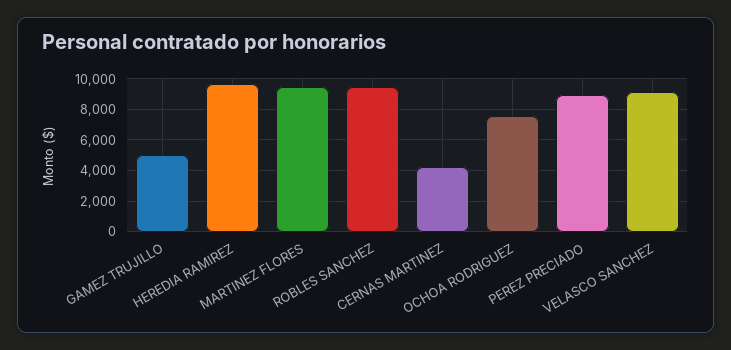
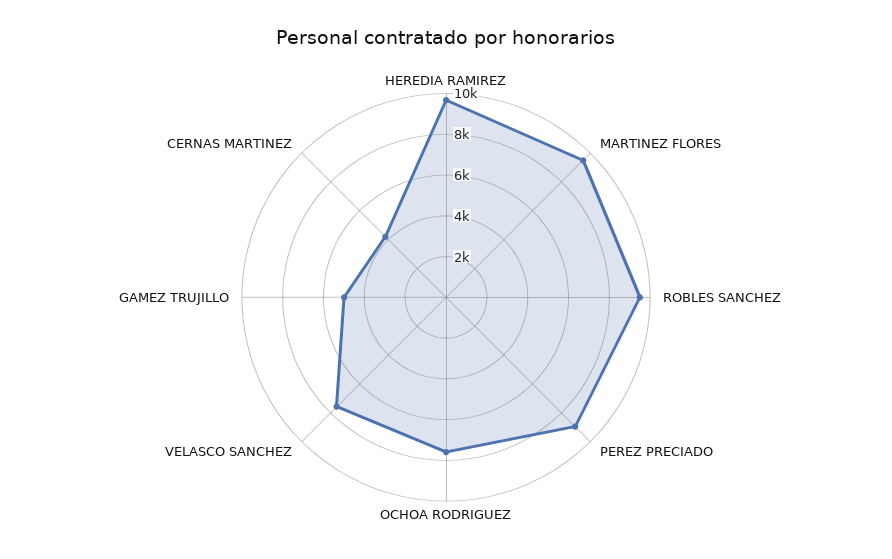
VELASCO SANCHEZ: 9000 -> 7500

